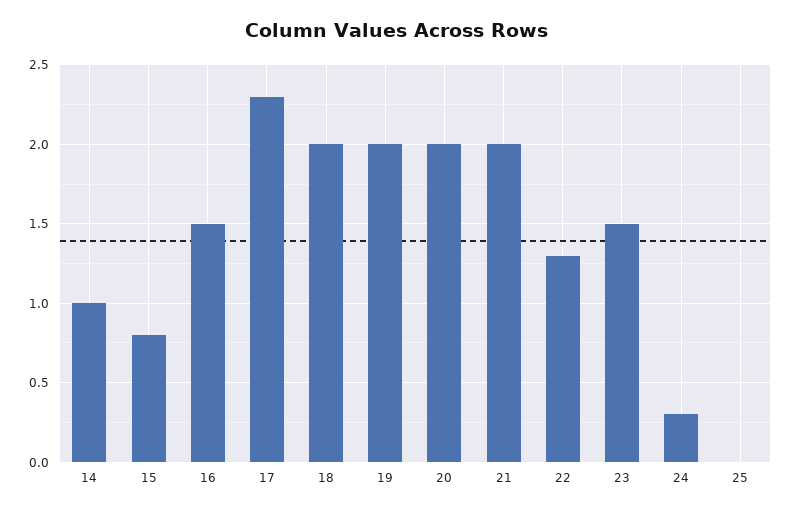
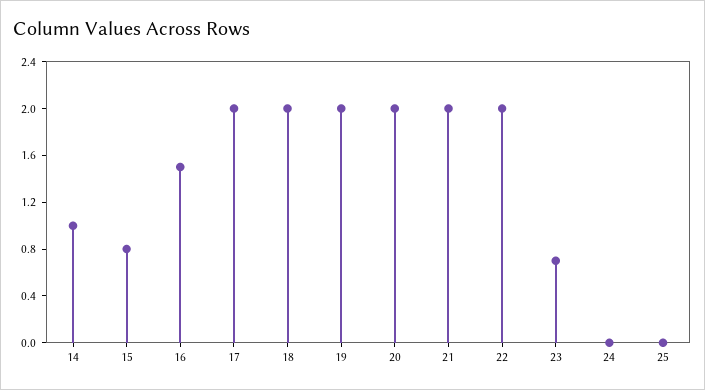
17: 2.3 -> 2
22: 1.3 -> 2
23: 1.5 -> 0.7
24: 0.3 -> 0

